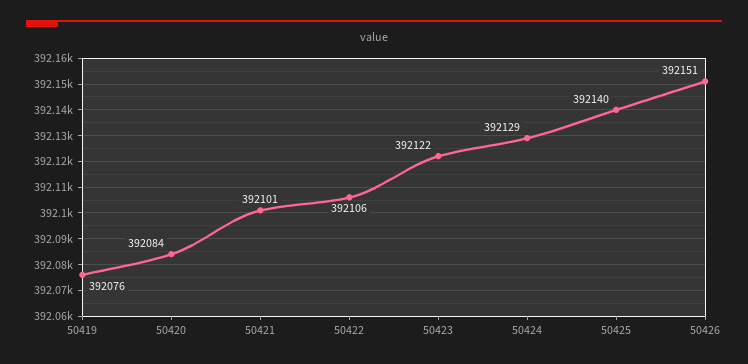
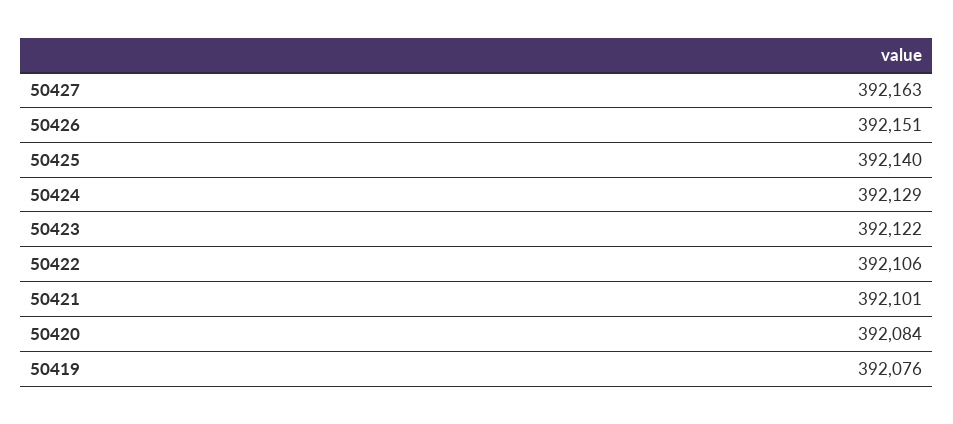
50427: none -> 392163

